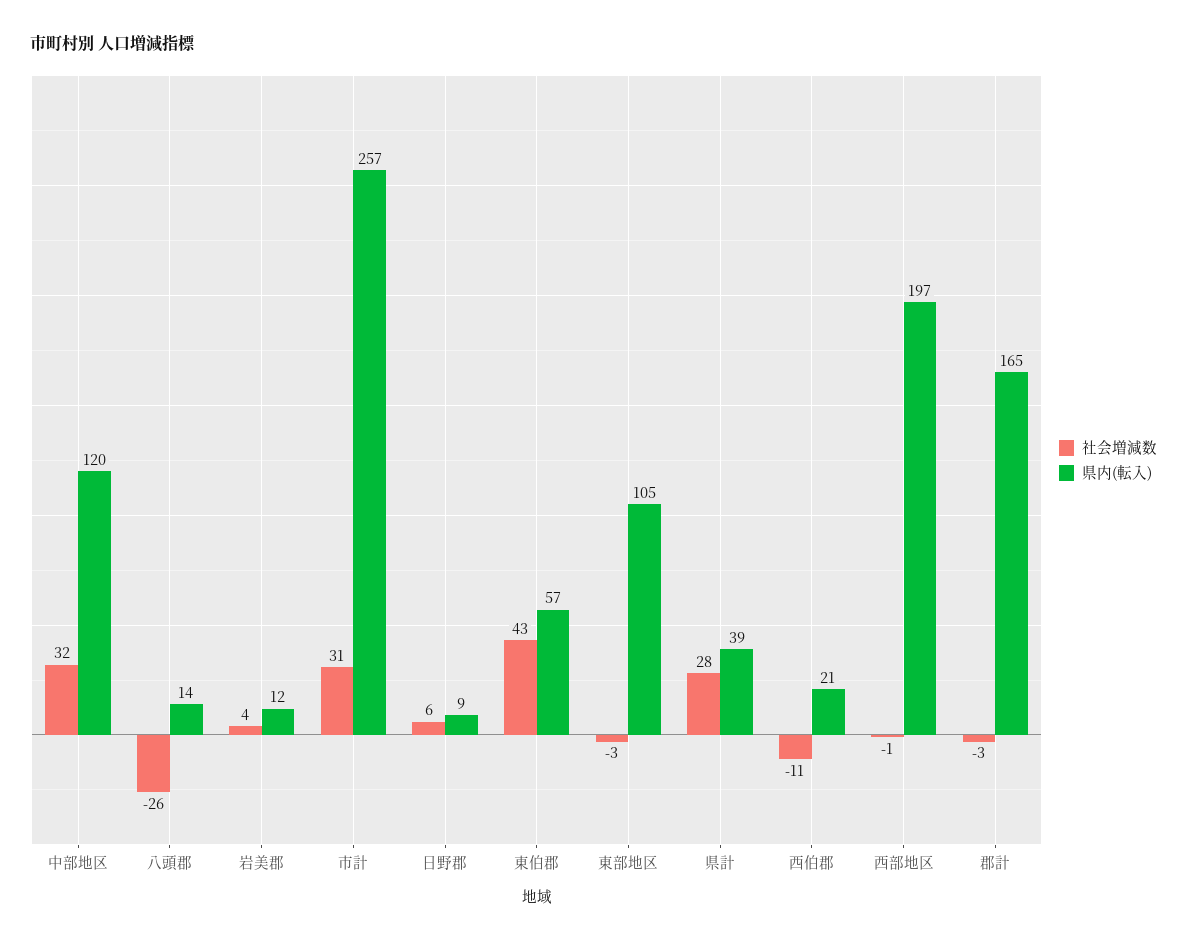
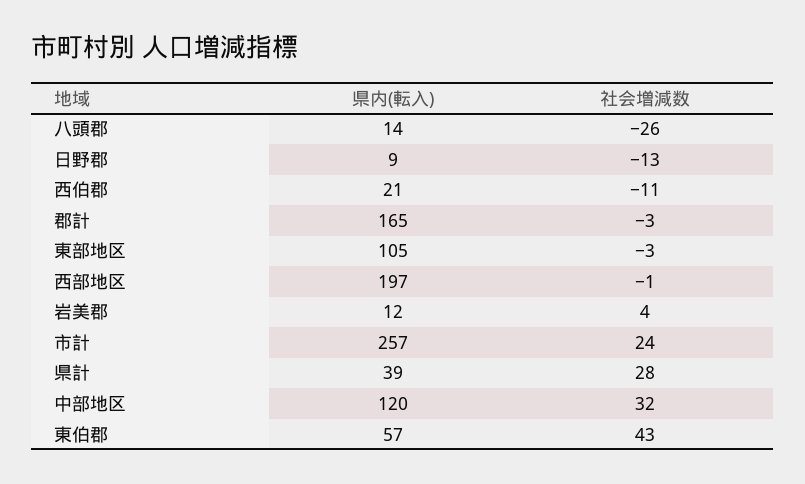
社会増減数, 市計: 31 -> 24
社会増減数, 日野郡: 6 -> -13

